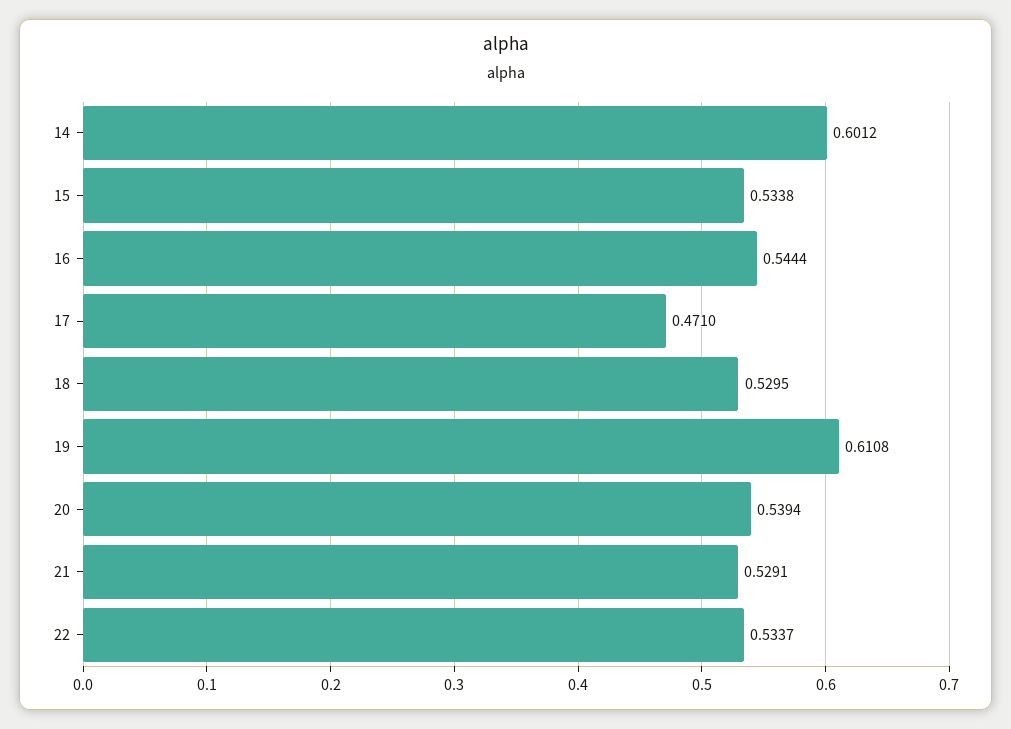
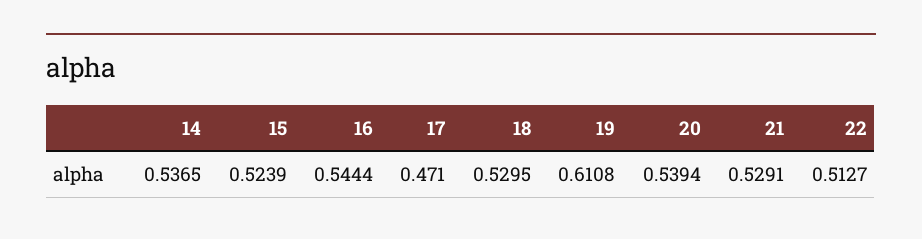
14: 0.6012 -> 0.5365
15: 0.5338 -> 0.5239
22: 0.5337 -> 0.5127

